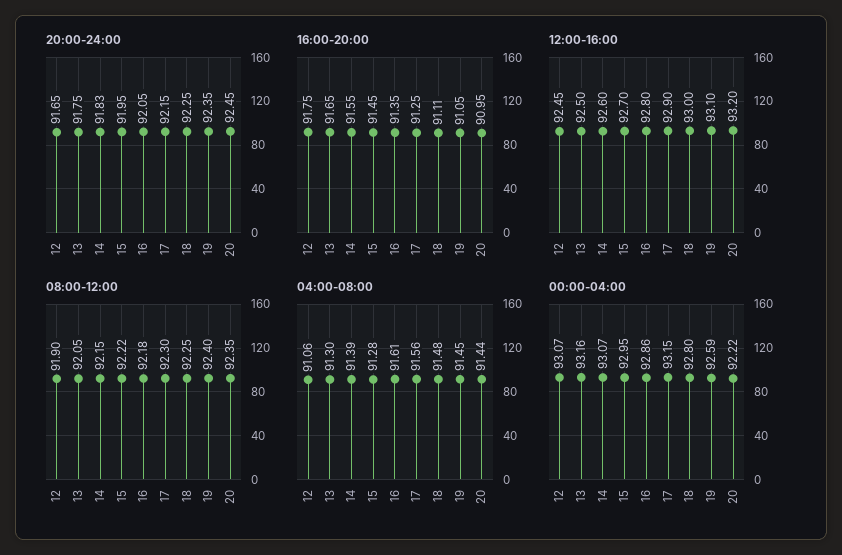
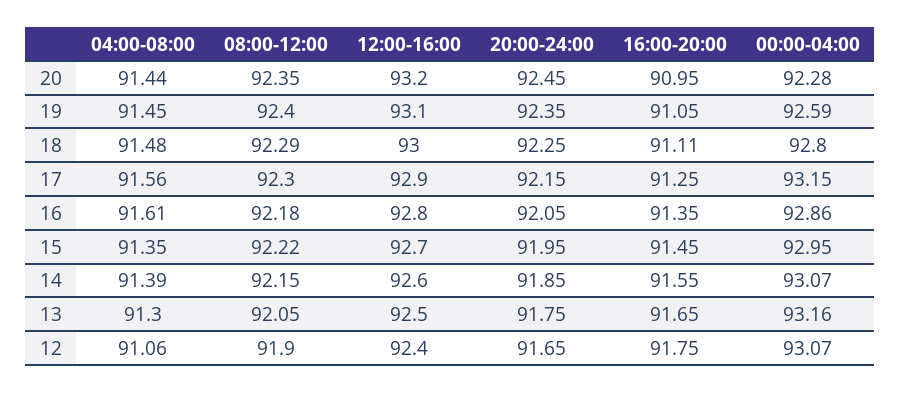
20:00-24:00, 14: 91.83 -> 91.85
12:00-16:00, 12: 92.45 -> 92.4
08:00-12:00, 18: 92.25 -> 92.29
04:00-08:00, 15: 91.28 -> 91.35
00:00-04:00, 20: 92.22 -> 92.28

